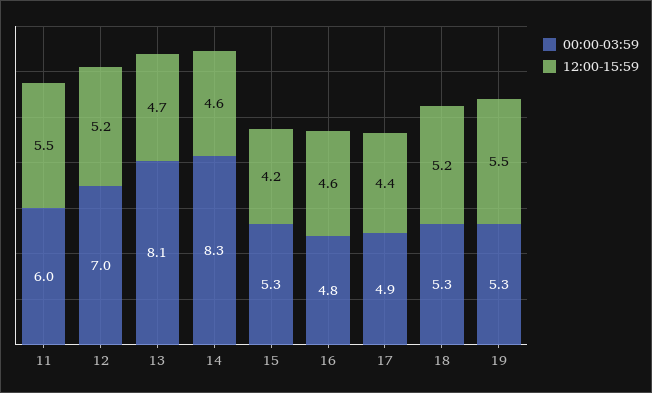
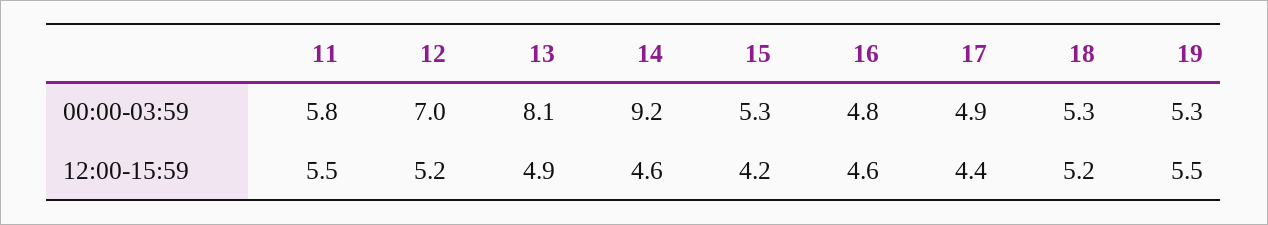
00:00-03:59, 11: 6 -> 5.8
12:00-15:59, 13: 4.7 -> 4.9
00:00-03:59, 14: 8.3 -> 9.2

